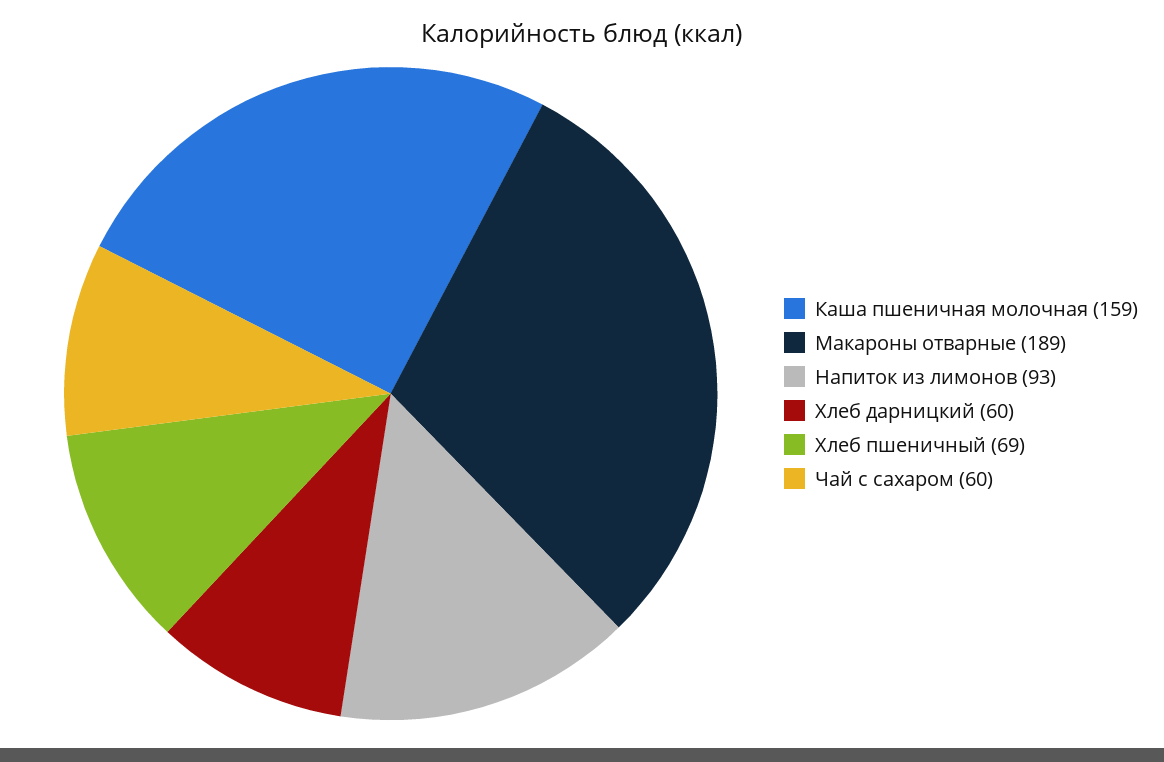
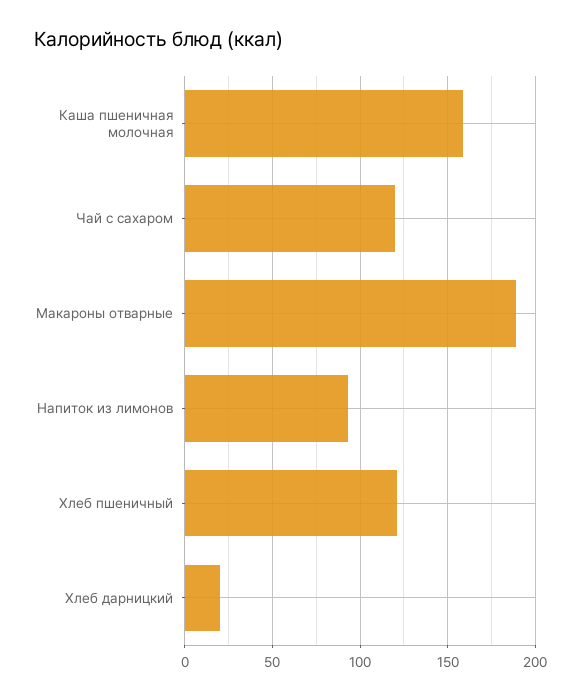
Хлеб дарницкий: 60 -> 20
Хлеб пшеничный: 69 -> 120
Чай с сахаром: 60 -> 120

